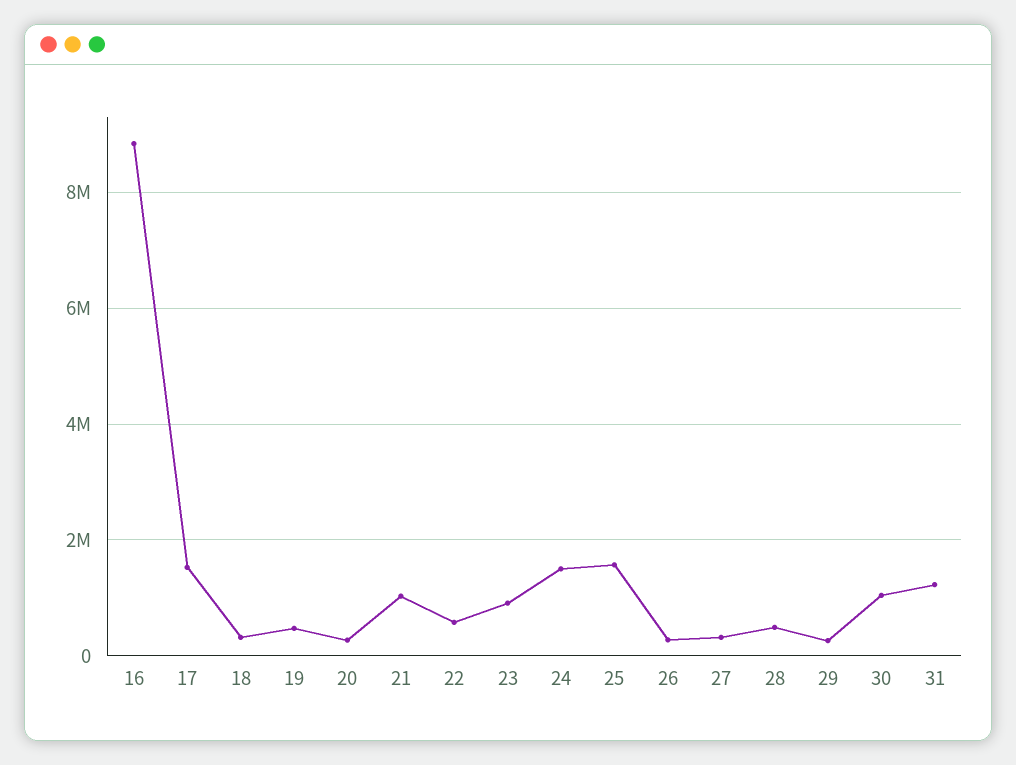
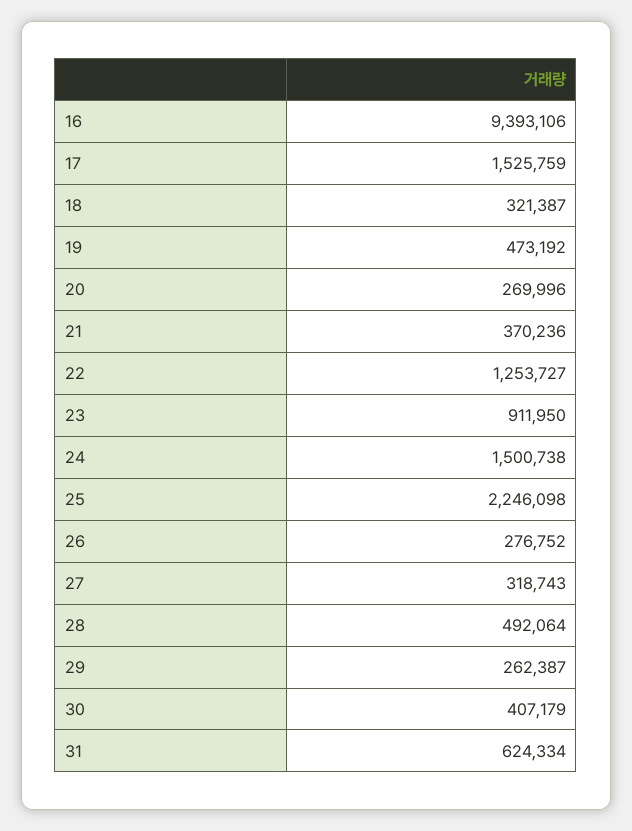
16: 8800000 -> 9393106
21: 1000000 -> 370236
22: 600000 -> 1253727
25: 1600000 -> 2246098
30: 1000000 -> 407179
31: 1200000 -> 624334

